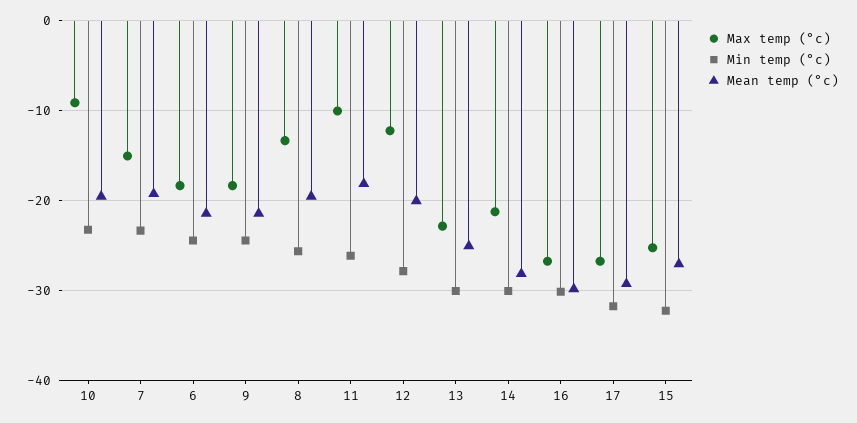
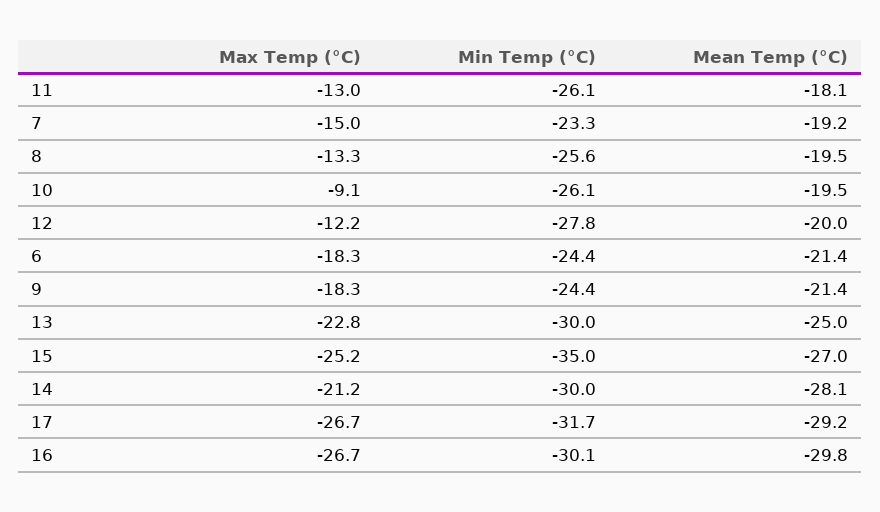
Min temp (°c), 10: -23 -> -26.1
Max temp (°c), 11: -10 -> -13
Min temp (°c), 15: -32 -> -35

